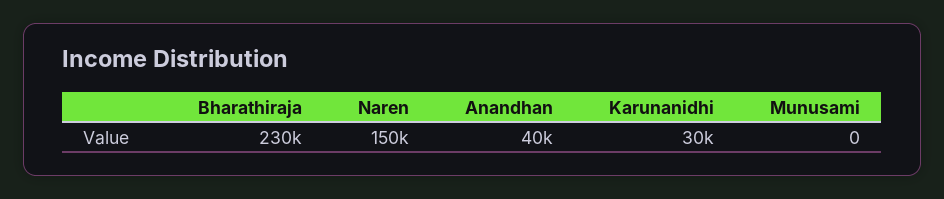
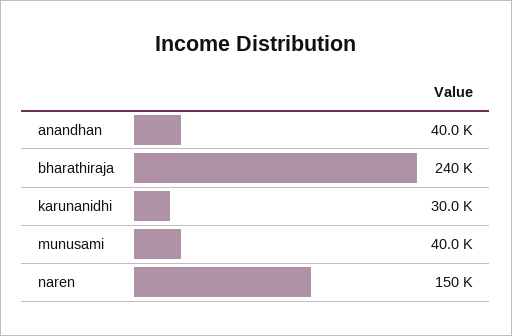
Bharathiraja: 230000 -> 240000
Munusami: 0 -> 40000

